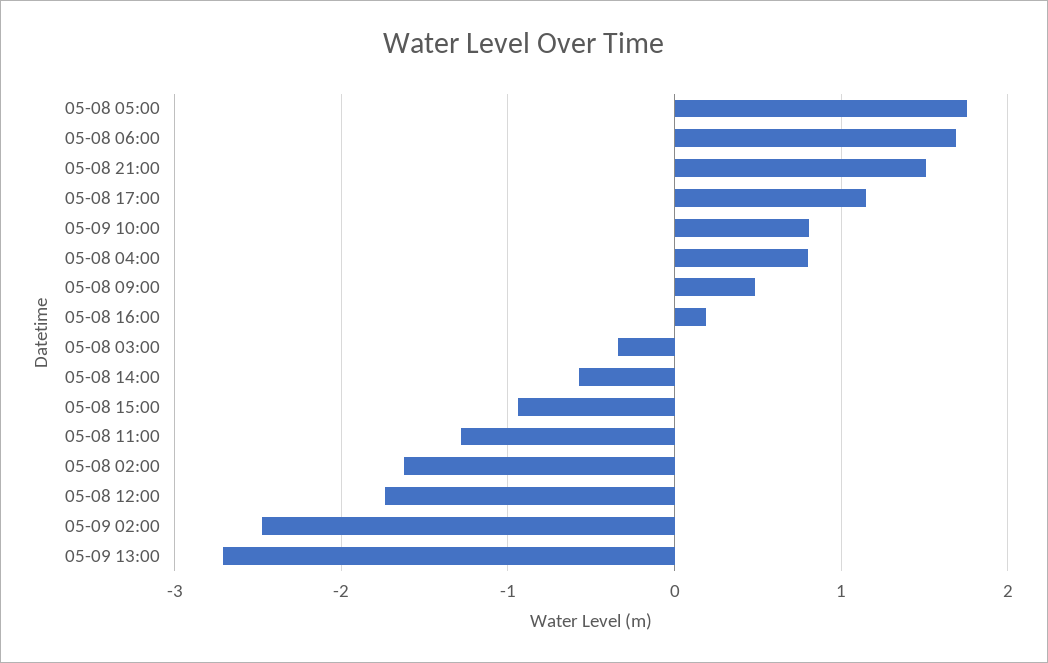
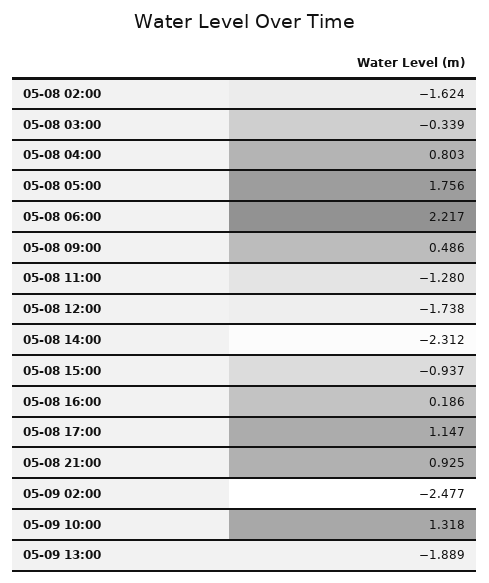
05-08 06:00: 1.7 -> 2.217
05-08 21:00: 1.5 -> 0.925
05-09 10:00: 0.8 -> 1.318
05-08 14:00: -0.6 -> -2.312
05-09 13:00: -2.7 -> -1.889

